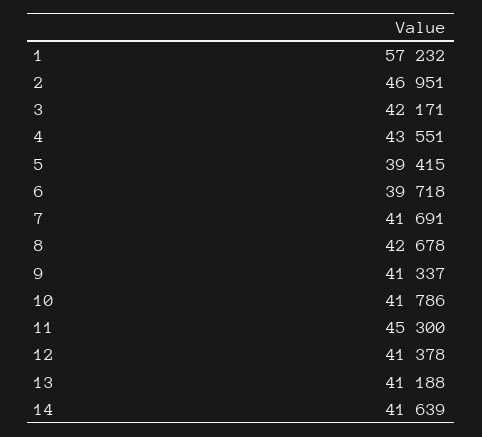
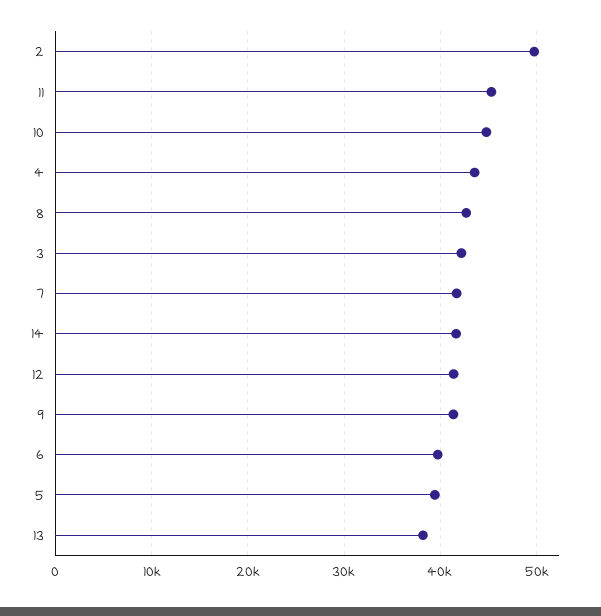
1: 57232 -> none
2: 46951 -> 50000
10: 41786 -> 45000
13: 41188 -> 38000

